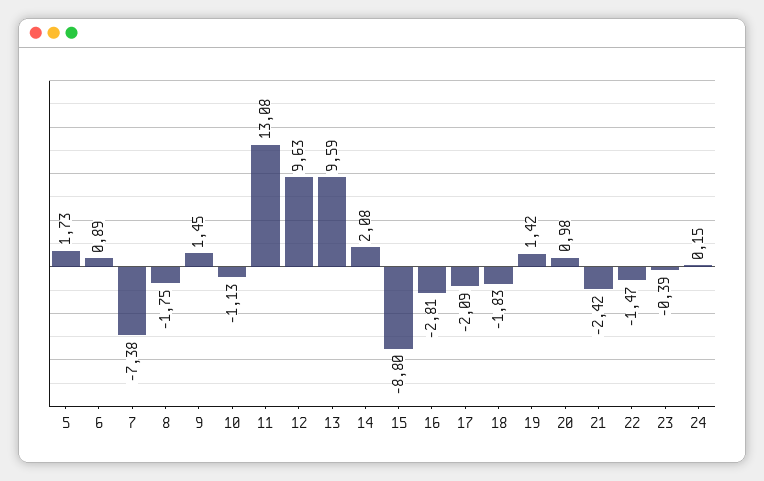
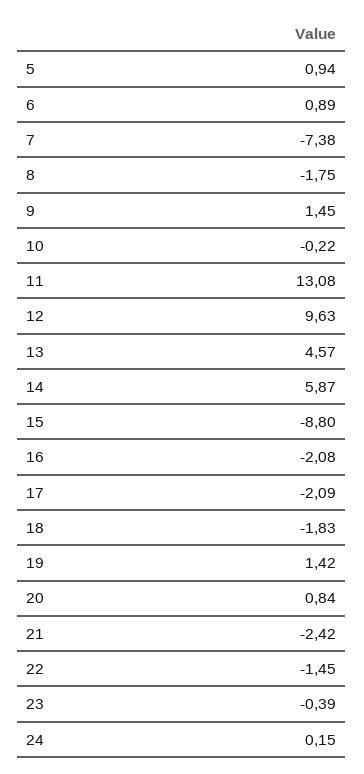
5: 1.73 -> 0.94
10: -1.13 -> -0.22
13: 9.59 -> 4.57
14: 2.08 -> 5.87
16: -2.81 -> -2.08
20: 0.98 -> 0.84
22: -1.47 -> -1.45

